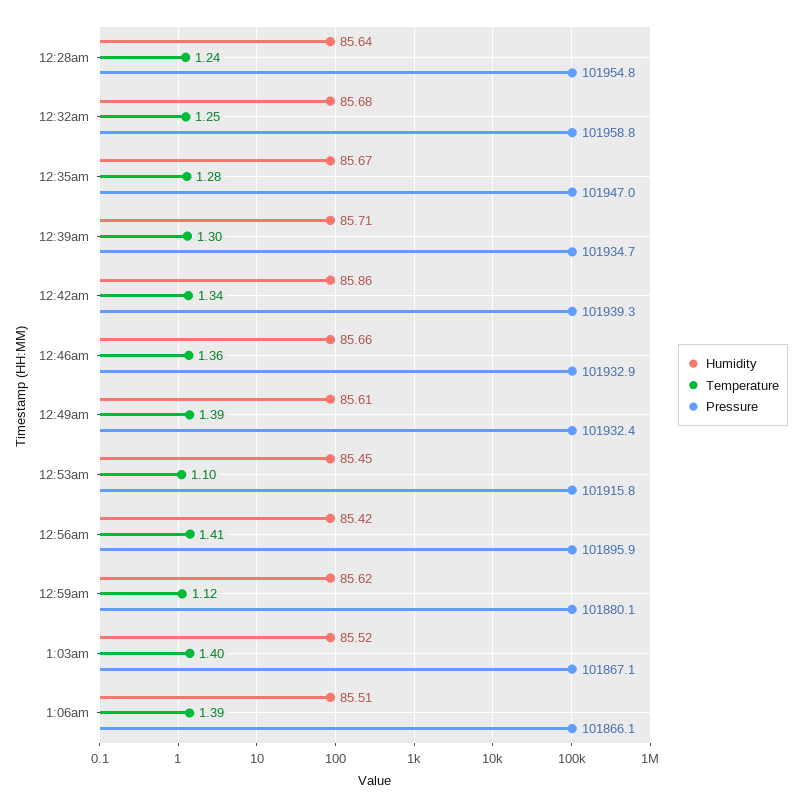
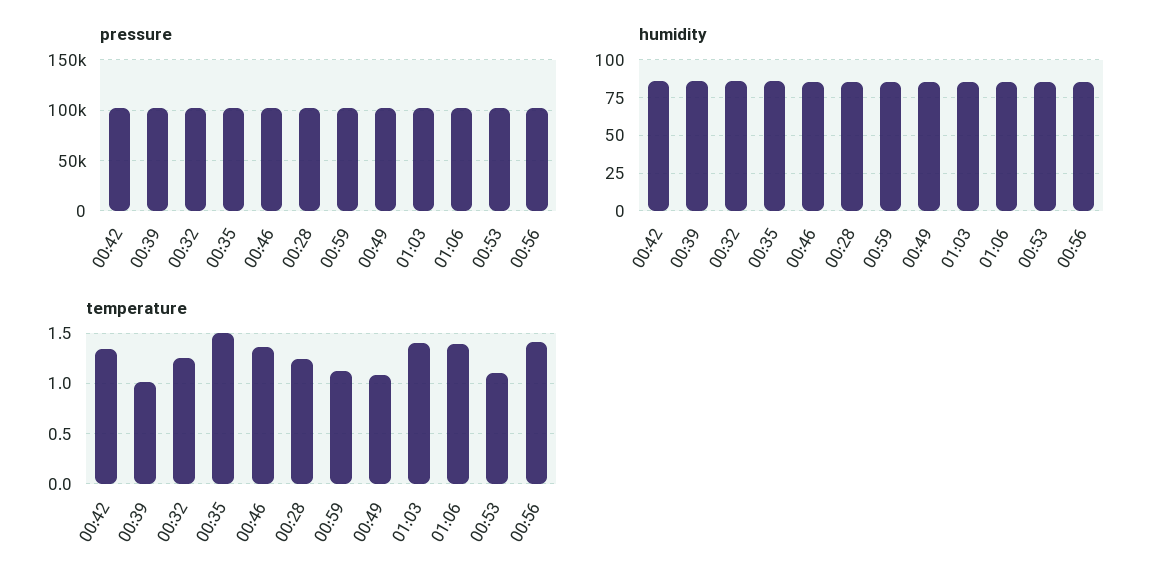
Temperature, 12:35am: 1.28 -> 1.5
Temperature, 12:39am: 1.3 -> 1
Temperature, 12:49am: 1.39 -> 1.1

